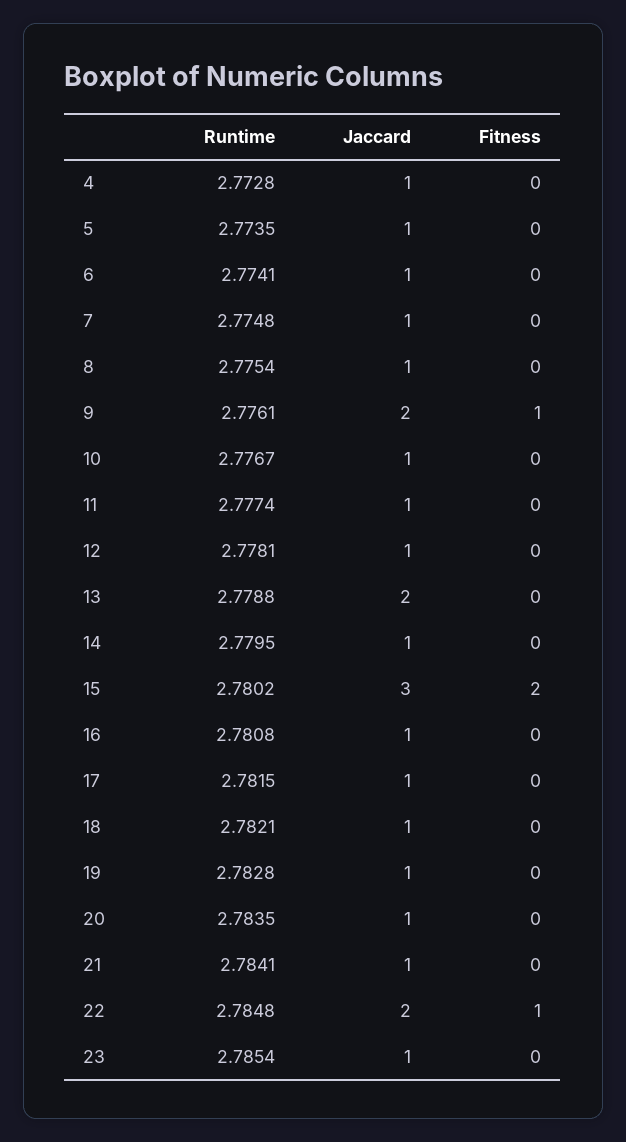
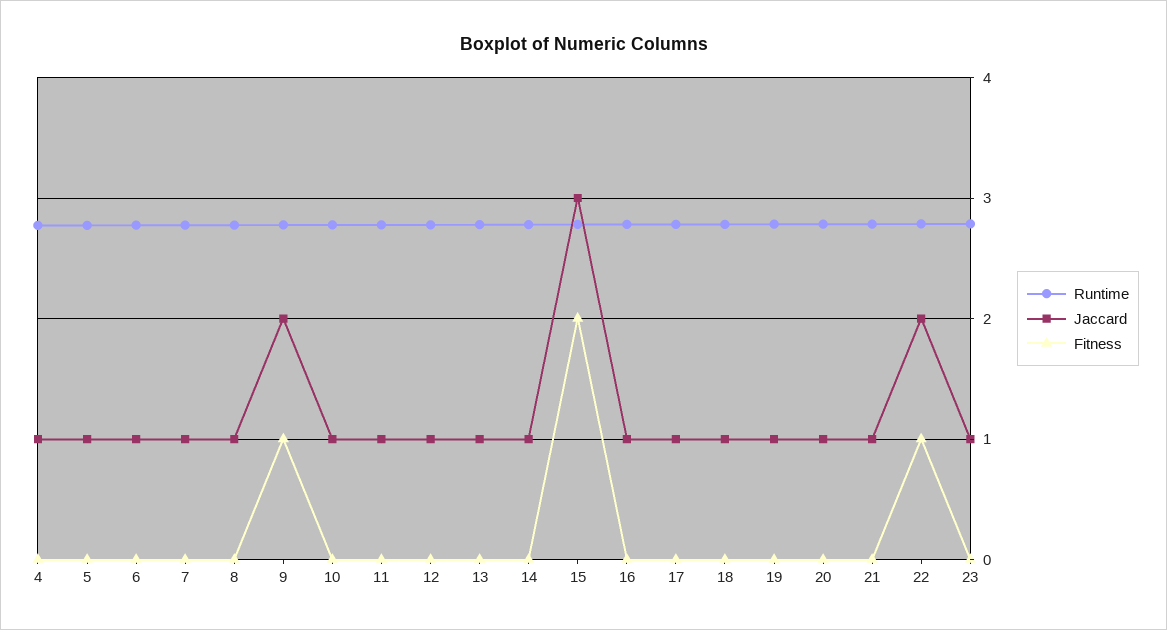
Jaccard, 13: 2 -> 1

